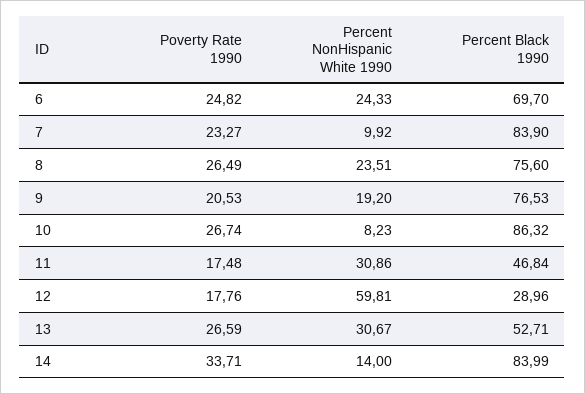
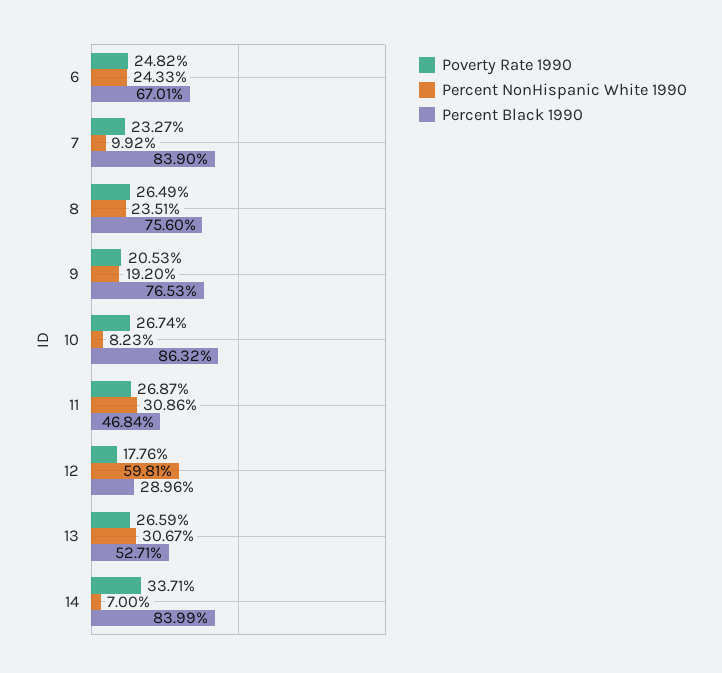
Percent Black 1990, 6: 69.7 -> 67.01
Poverty Rate 1990, 11: 17.48 -> 26.87
Percent NonHispanic White 1990, 14: 14 -> 7

